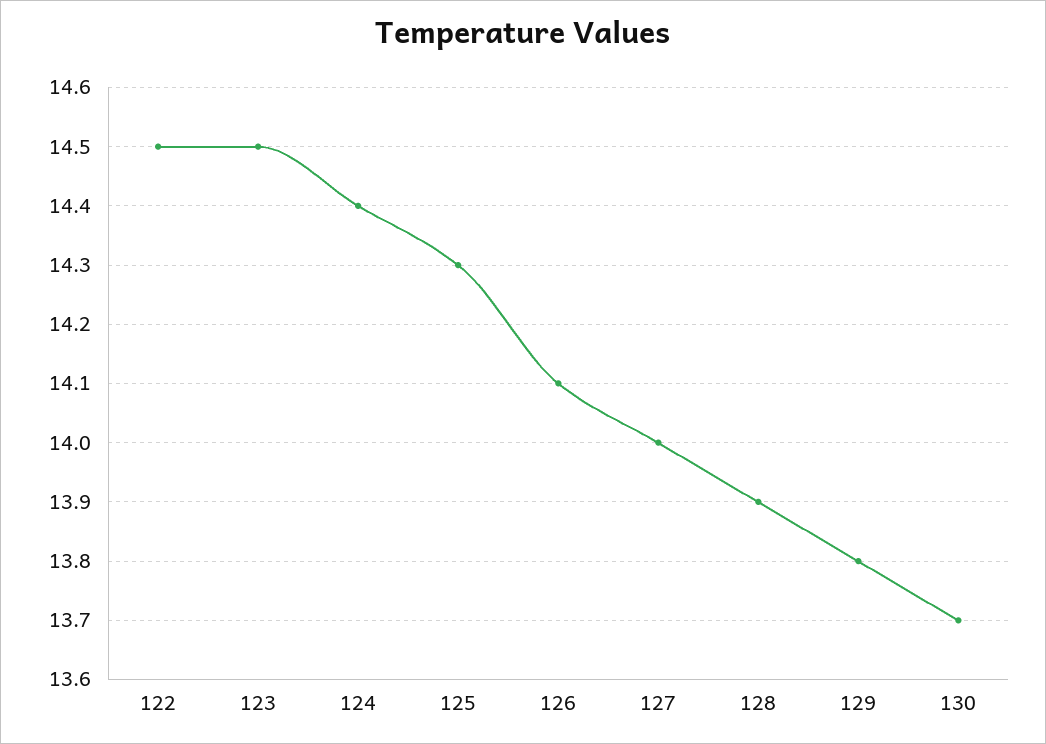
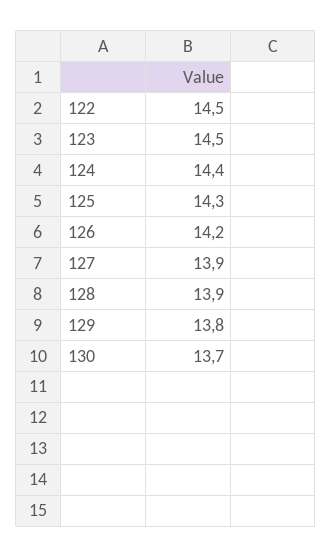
126: 14.1 -> 14.2
127: 14 -> 13.9

